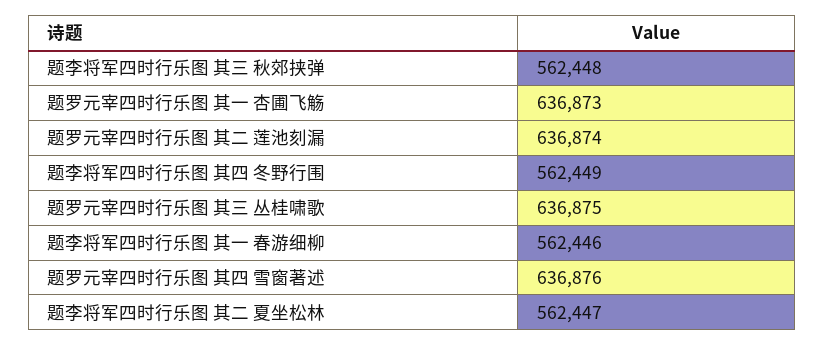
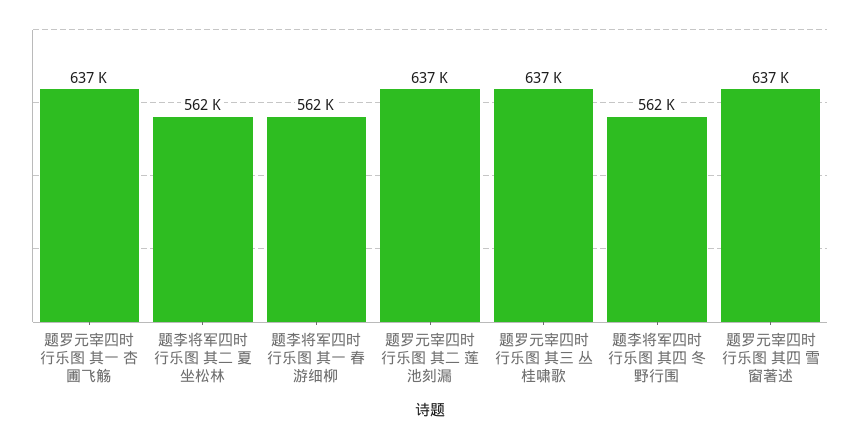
题李将军四时行乐图 其三 秋郊挟弹: 562448 -> none

